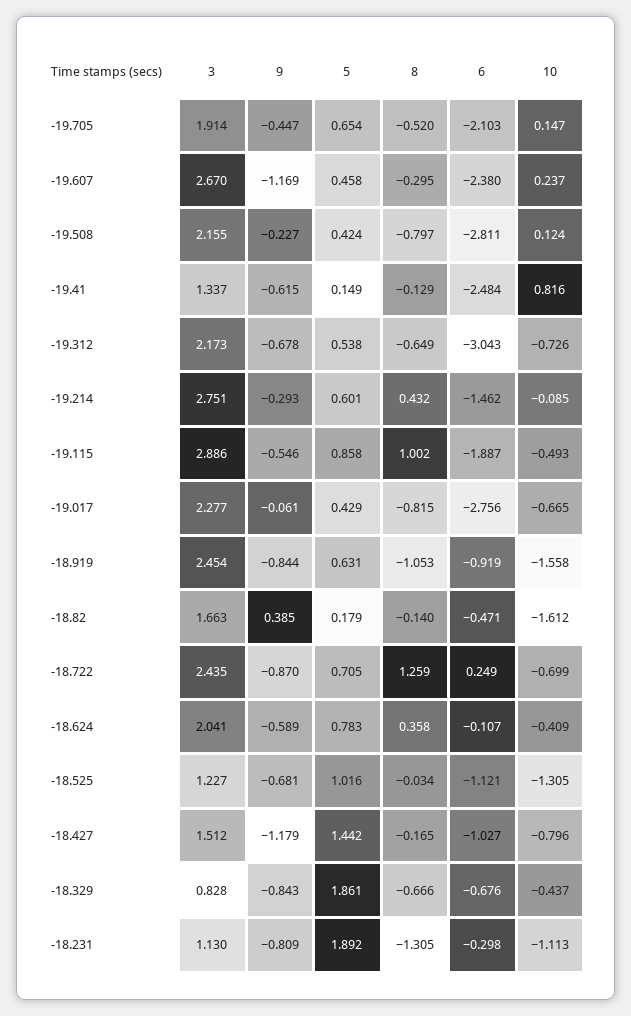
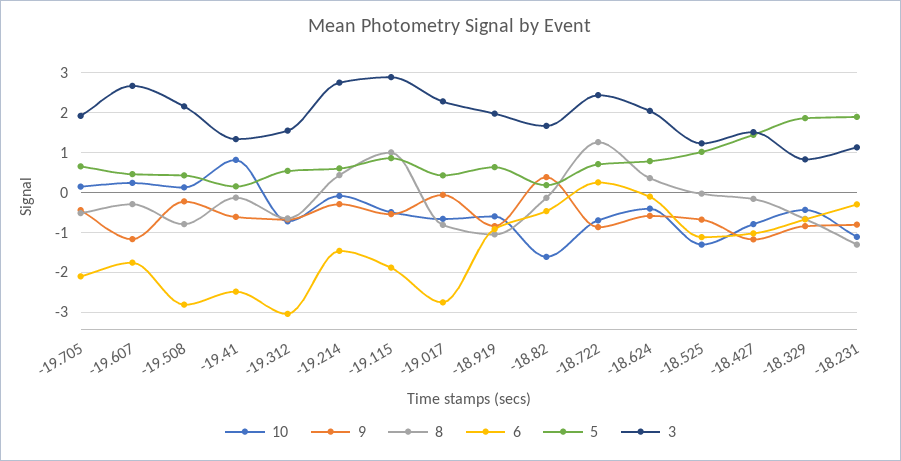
6, -19.607: -2.38 -> -1.8
3, -19.312: 2.173 -> 1.6
3, -18.919: 2.454 -> 2
10, -18.919: -1.558 -> -0.6

